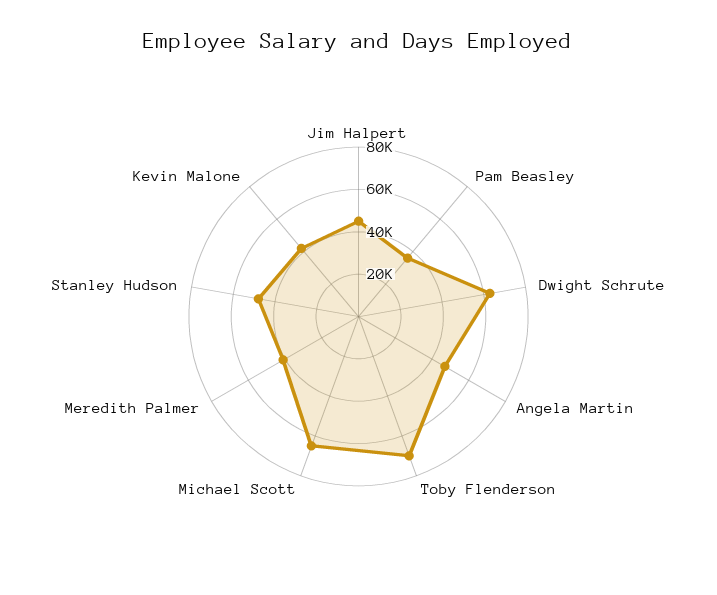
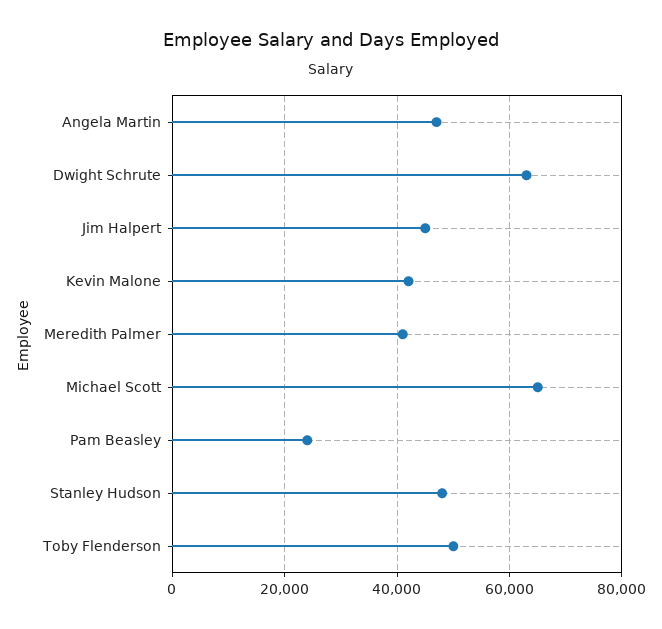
Pam Beasley: 35000 -> 24000
Toby Flenderson: 70000 -> 50000

